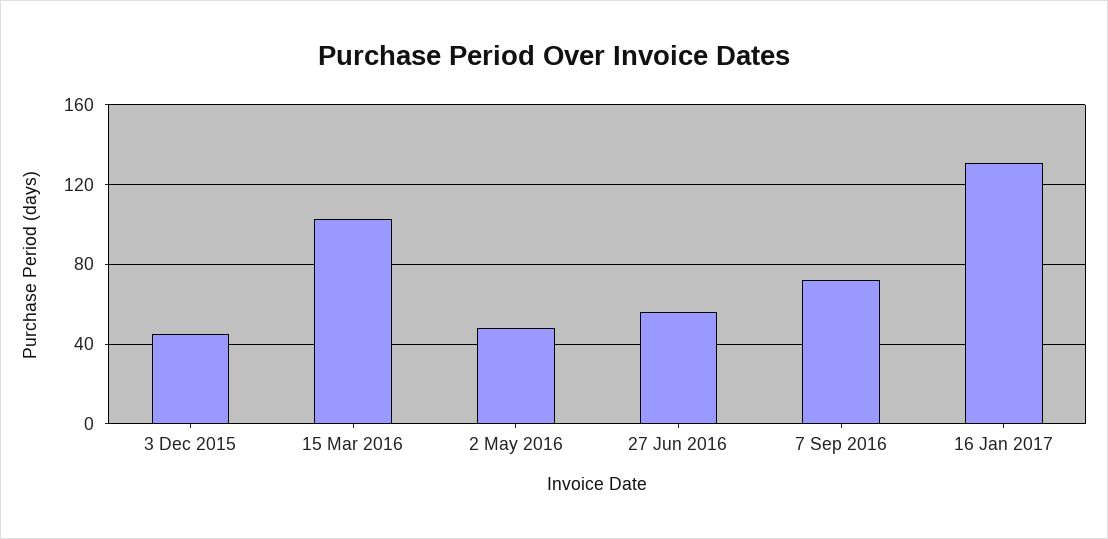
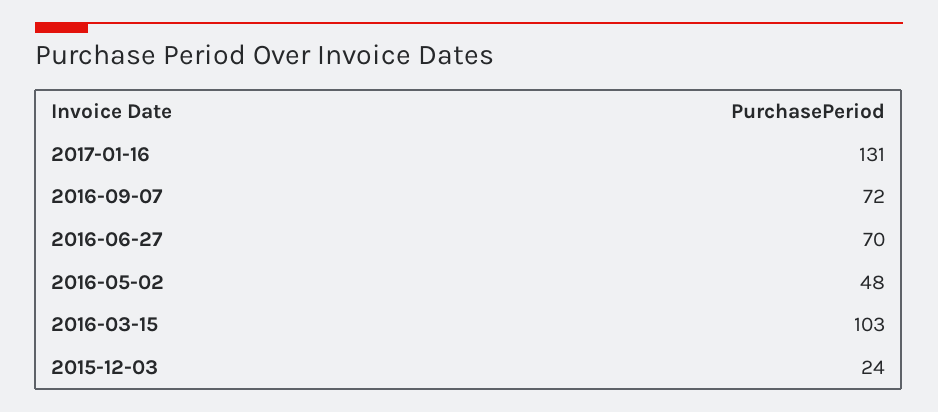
3 Dec 2015: 45 -> 24
27 Jun 2016: 55 -> 70

